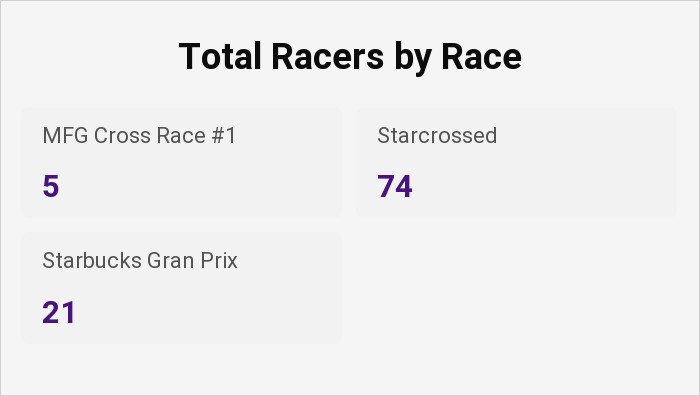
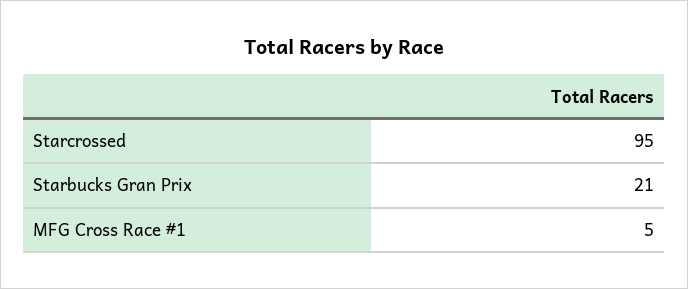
Starcrossed: 74 -> 95

